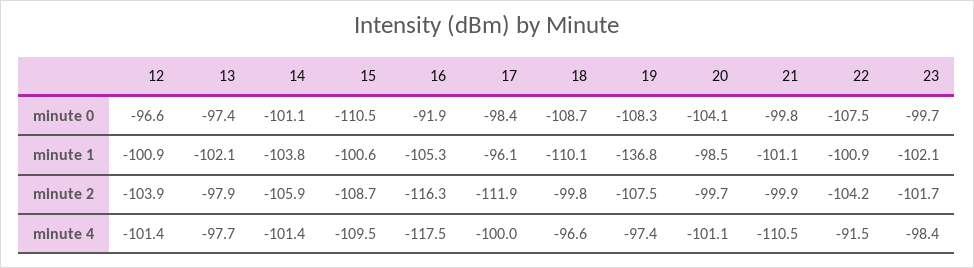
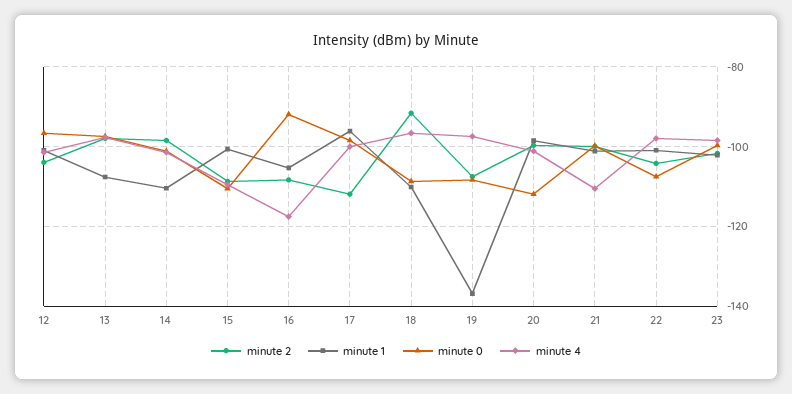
minute 0, 20: -104.1 -> -112
minute 1, 13: -102.1 -> -108
minute 1, 14: -103.8 -> -110
minute 2, 14: -105.9 -> -98
minute 2, 16: -116.3 -> -108
minute 2, 18: -99.8 -> -92
minute 4, 22: -91.5 -> -98

